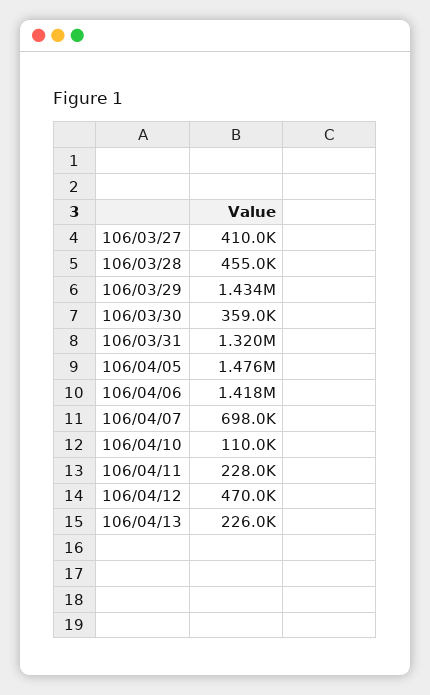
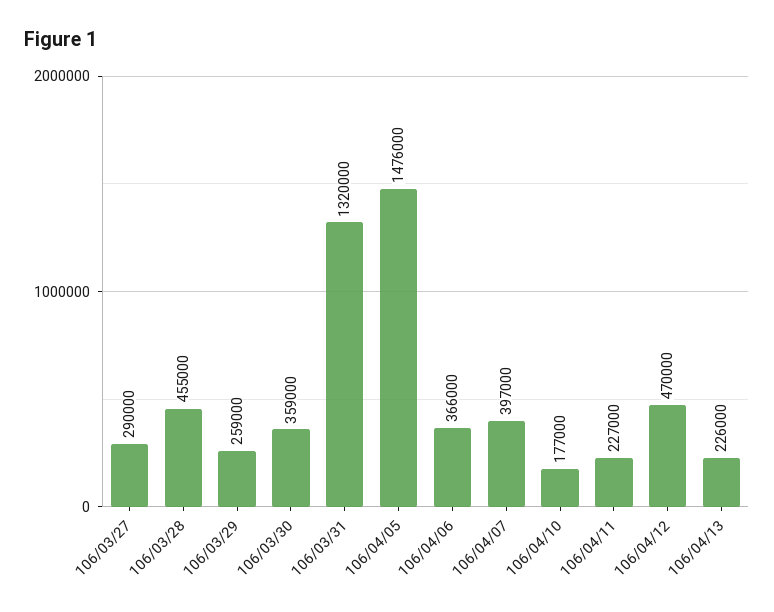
106/03/27: 410000 -> 290000
106/03/29: 1434000 -> 259000
106/04/06: 1418000 -> 366000
106/04/07: 698000 -> 397000
106/04/10: 110000 -> 177000
106/04/11: 228000 -> 227000

